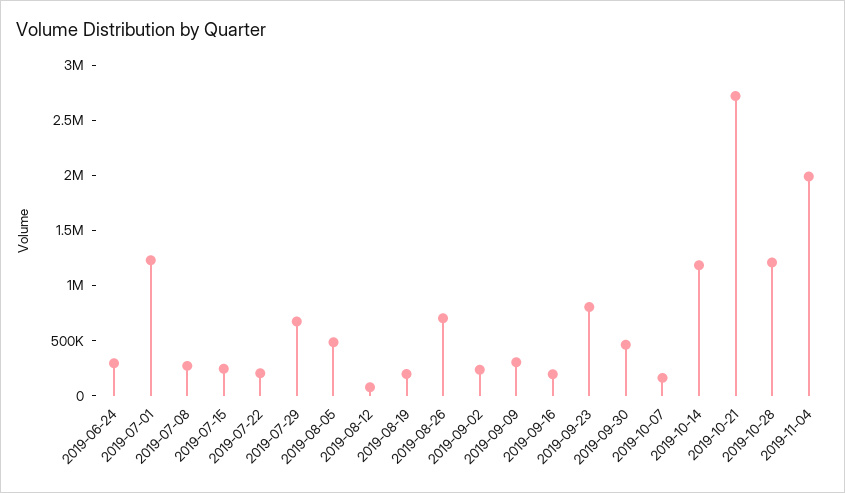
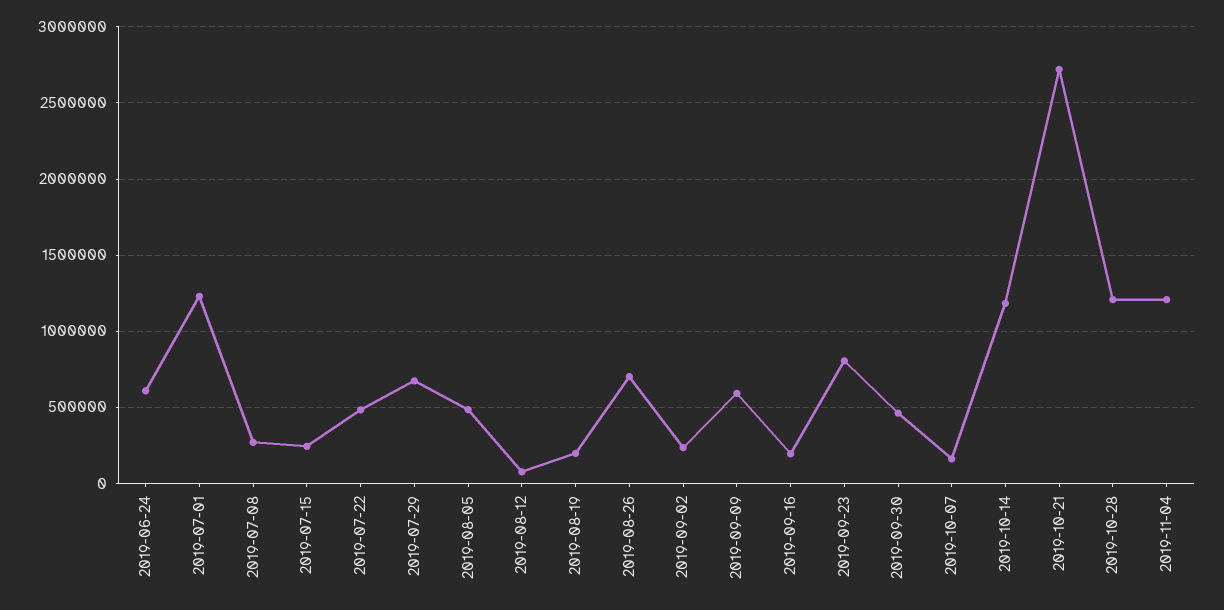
2019-06-24: 300000 -> 600000
2019-07-22: 200000 -> 500000
2019-09-09: 300000 -> 600000
2019-11-04: 2000000 -> 1200000

